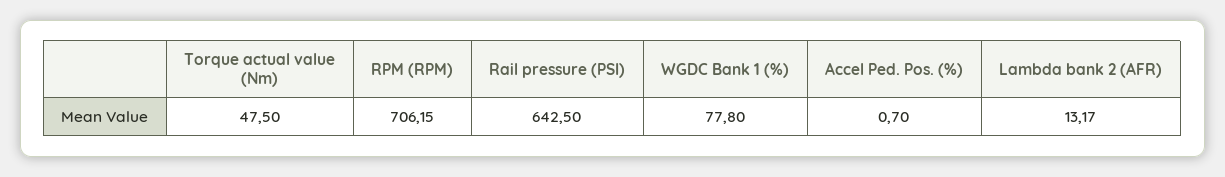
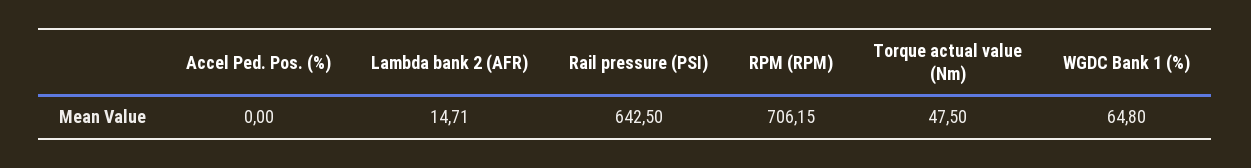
WGDC Bank 1 (%): 77.8 -> 64.8
Accel Ped. Pos. (%): 0.7 -> 0
Lambda bank 2 (AFR): 13.17 -> 14.71

